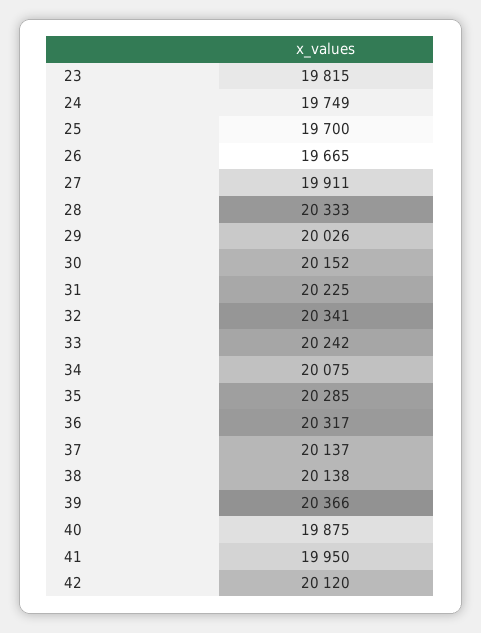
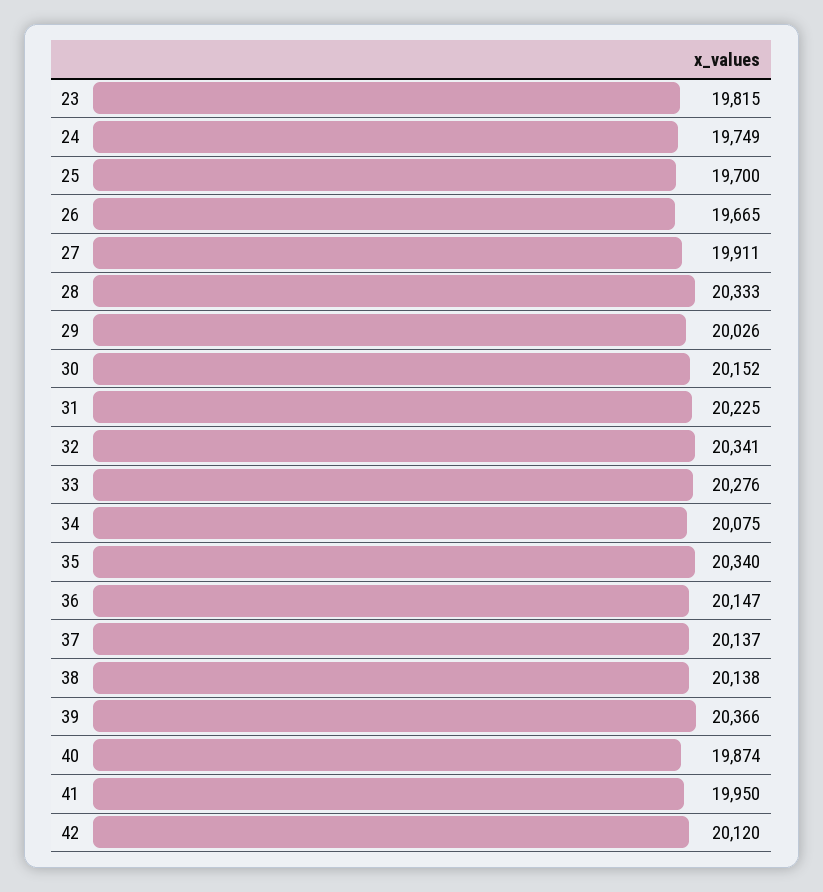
33: 20242 -> 20276
35: 20285 -> 20340
36: 20317 -> 20147
40: 19875 -> 19874

